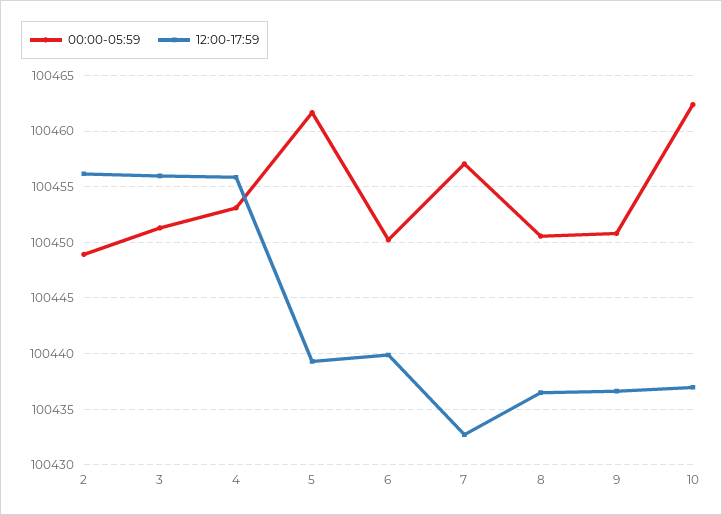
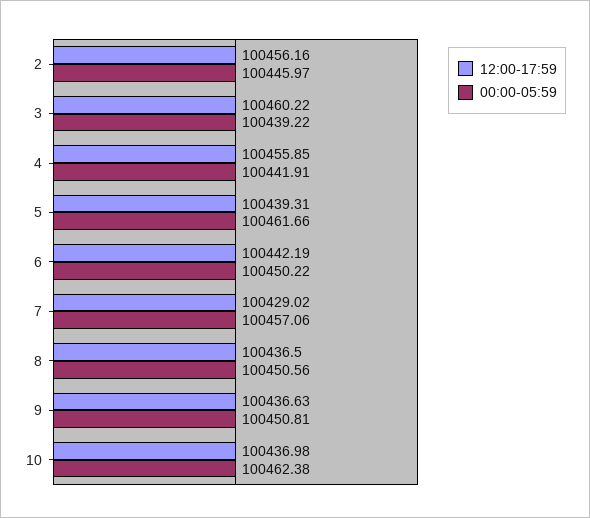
00:00-05:59, 2: 100449 -> 100445.97
00:00-05:59, 3: 100451 -> 100439.22
12:00-17:59, 3: 100456 -> 100460.22
00:00-05:59, 4: 100453 -> 100441.91
12:00-17:59, 6: 100440 -> 100442.19
12:00-17:59, 7: 100433 -> 100429.02

